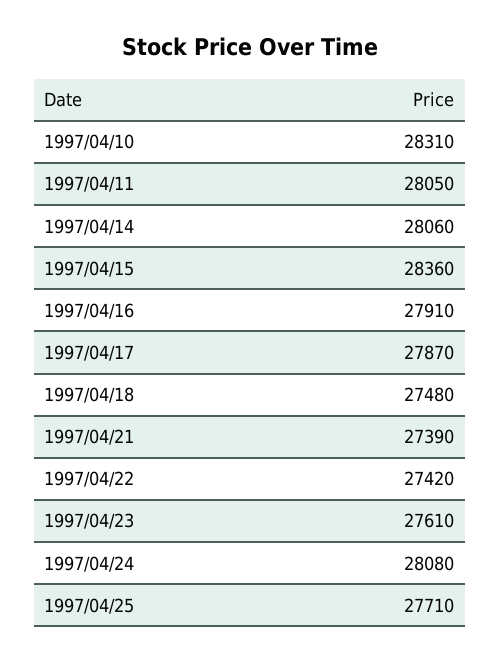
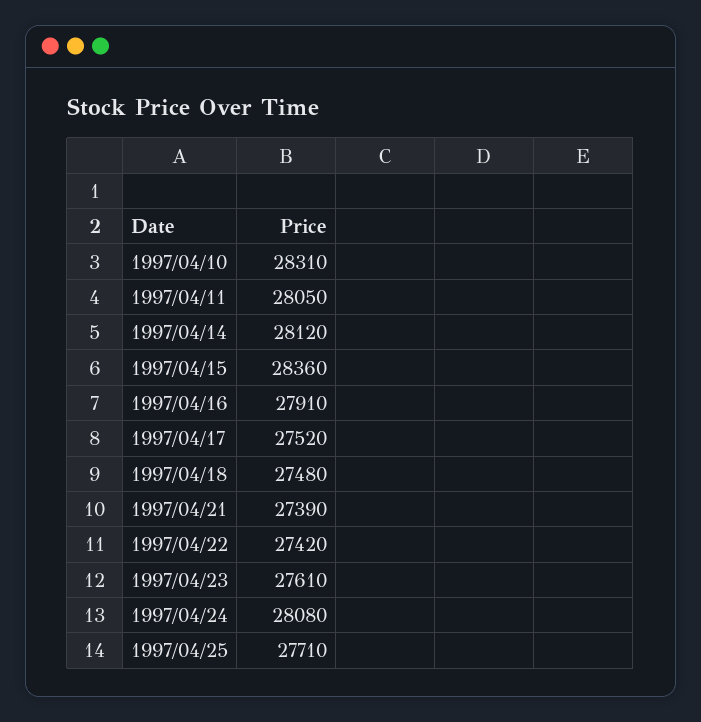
1997/04/14: 28060 -> 28120
1997/04/17: 27870 -> 27520

